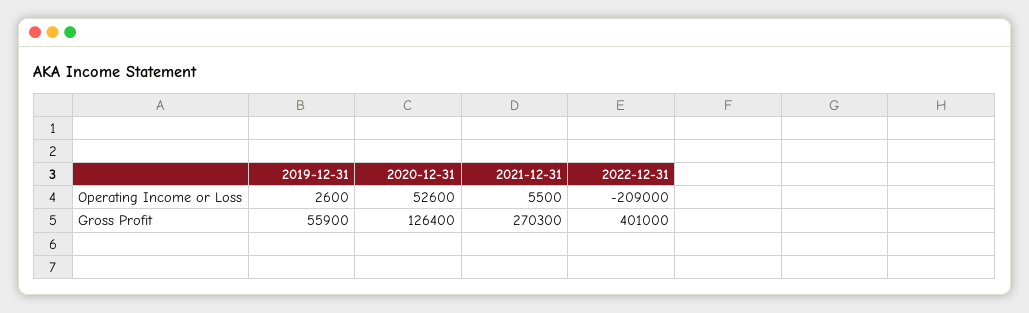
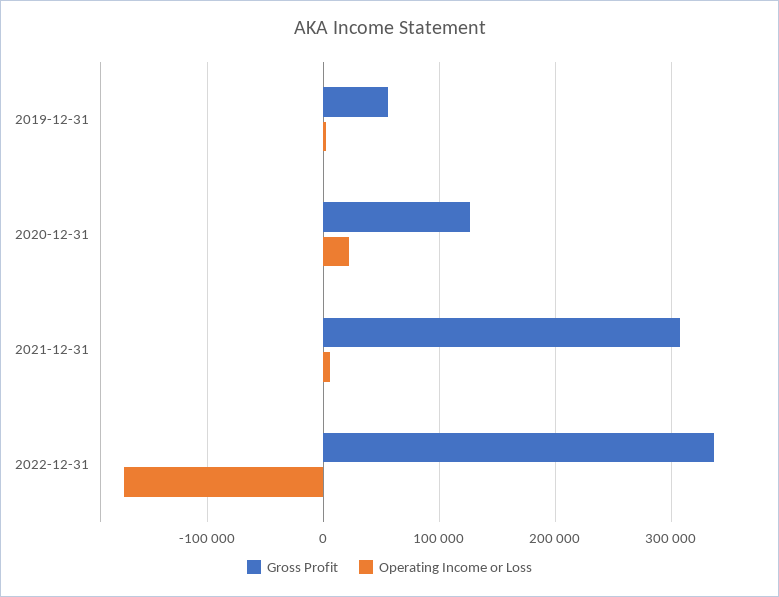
Operating Income or Loss, 2020-12-31: 52600 -> 20000
Operating Income or Loss, 2022-12-31: -209000 -> -170000
Gross Profit, 2021-12-31: 270300 -> 310000
Gross Profit, 2022-12-31: 401000 -> 340000

